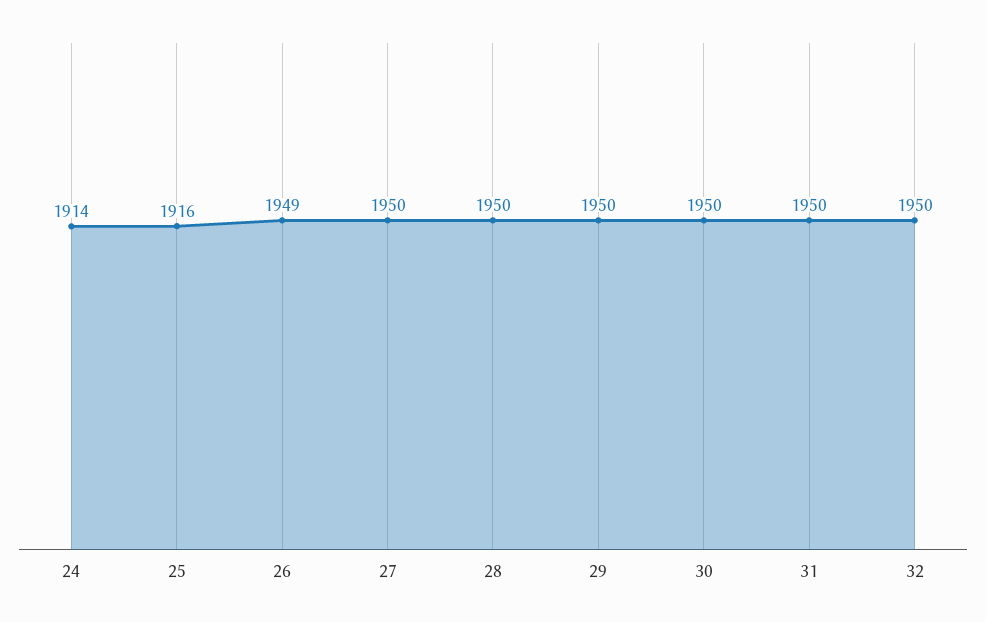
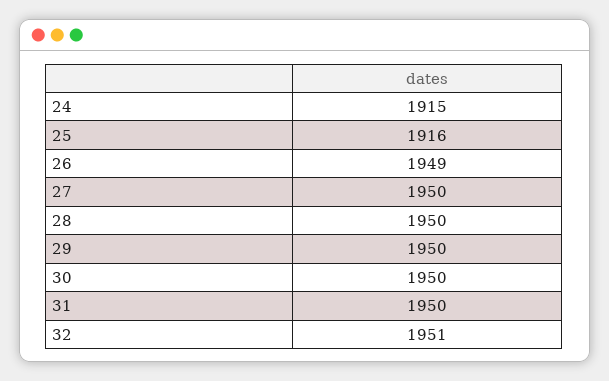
24: 1914 -> 1915
32: 1950 -> 1951

